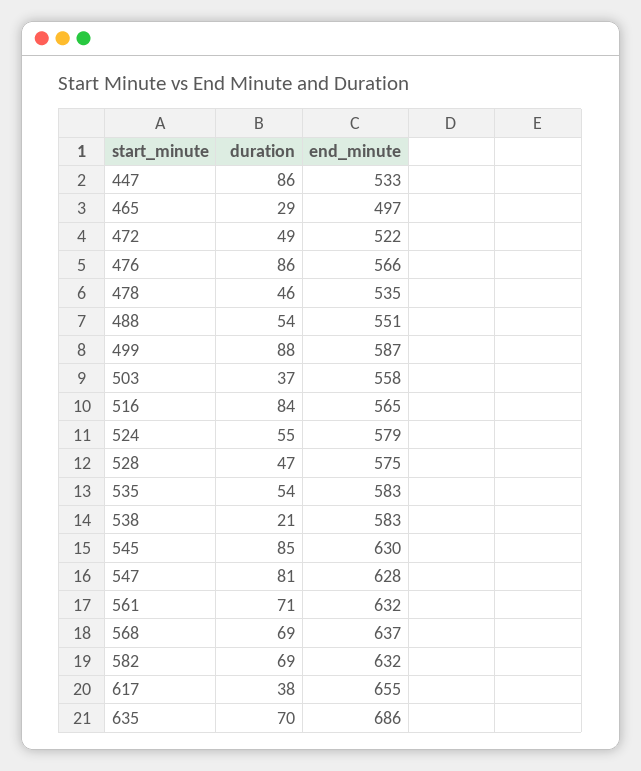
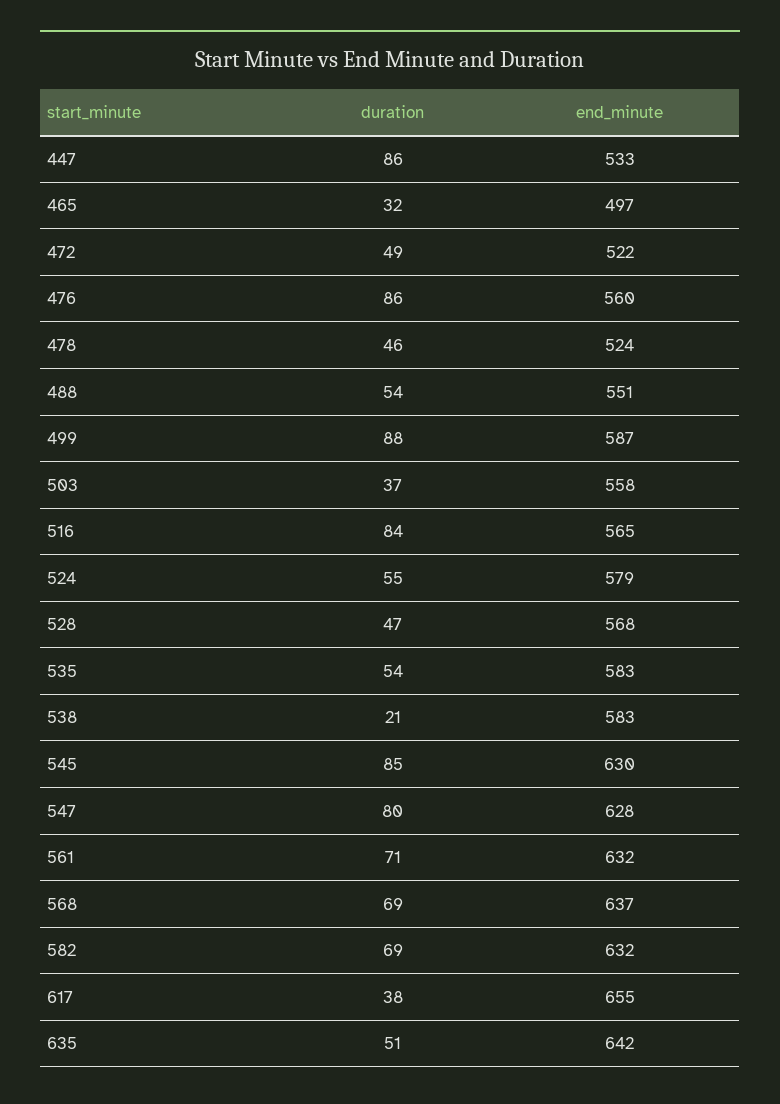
duration, 465: 29 -> 32
end_minute, 476: 566 -> 560
end_minute, 478: 535 -> 524
end_minute, 528: 575 -> 568
duration, 547: 81 -> 80
duration, 635: 70 -> 51
end_minute, 635: 686 -> 642

